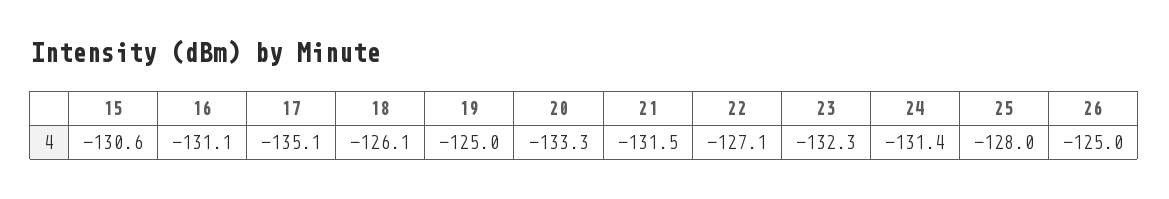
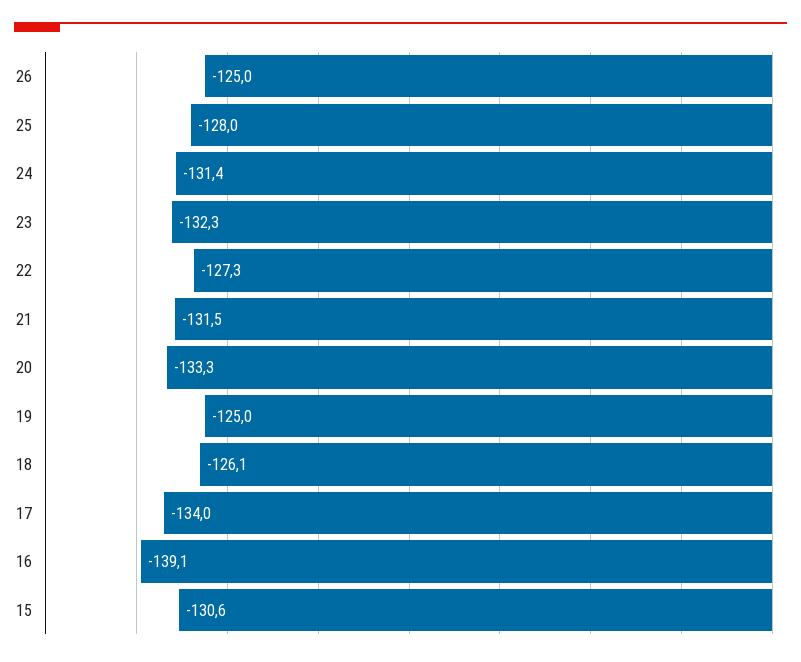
16: -131.1 -> -139.1
17: -135.1 -> -134
22: -127.1 -> -127.3

